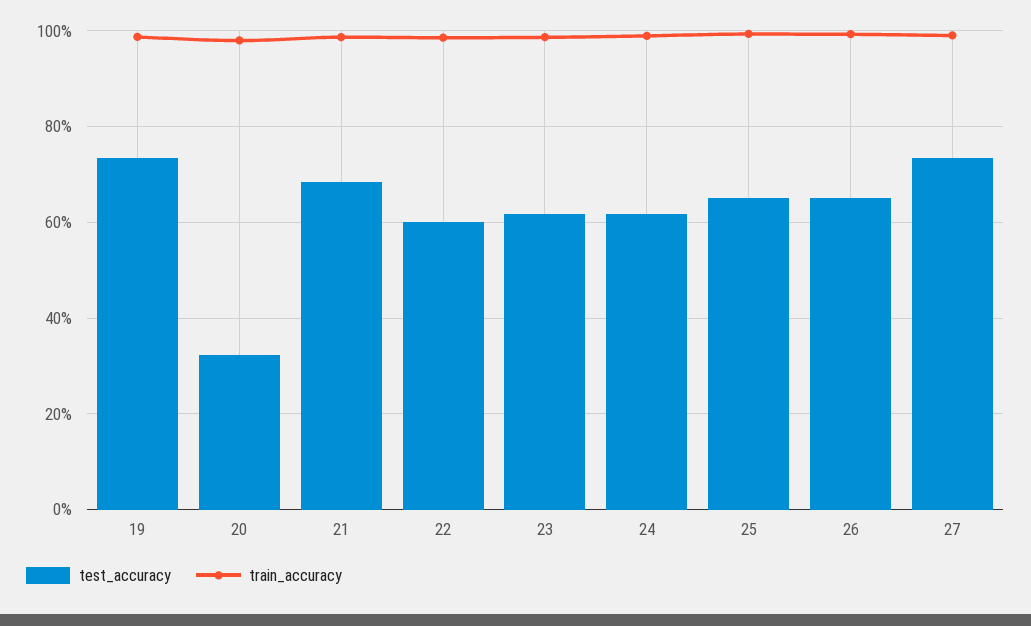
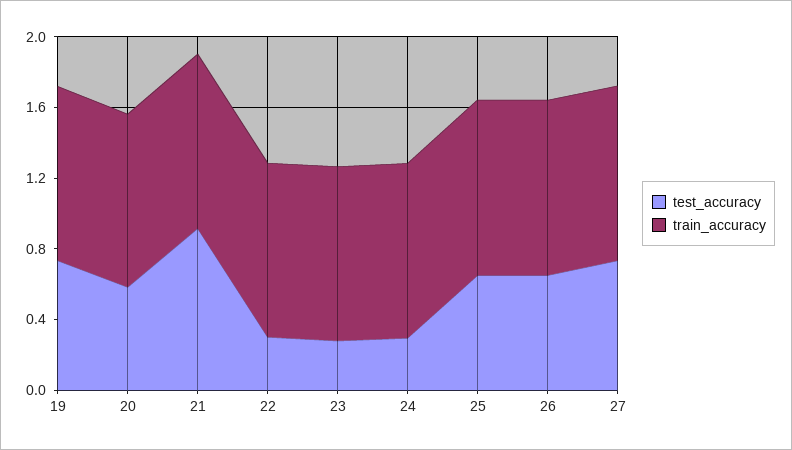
test_accuracy, 20: 0.32 -> 0.6
test_accuracy, 21: 0.68 -> 0.9
test_accuracy, 22: 0.6 -> 0.3
test_accuracy, 23: 0.62 -> 0.3
test_accuracy, 24: 0.62 -> 0.3

